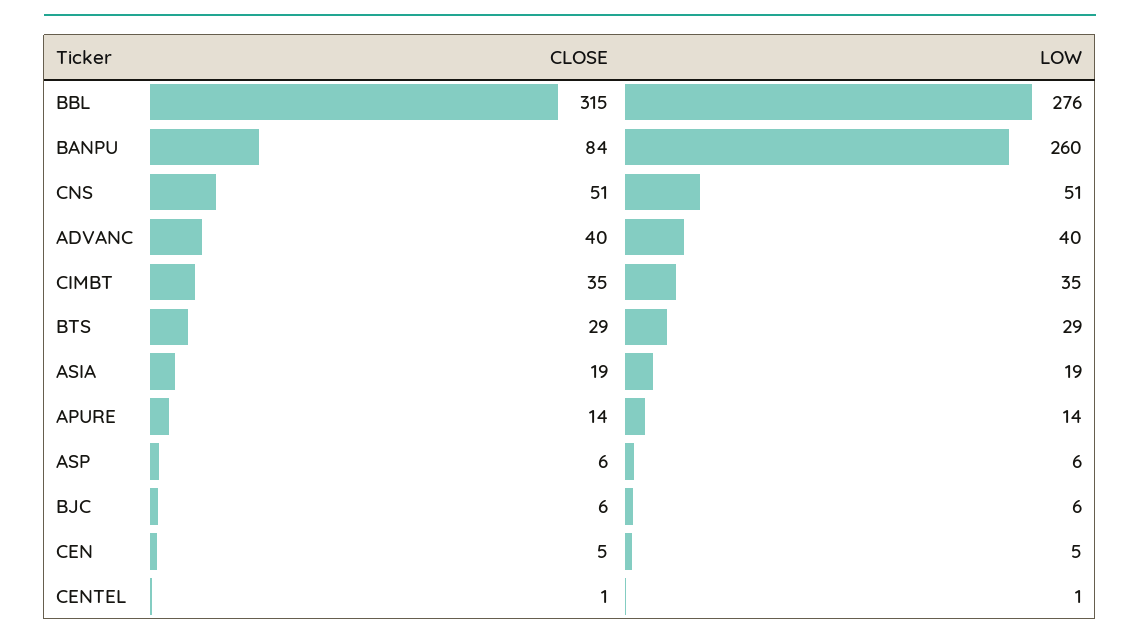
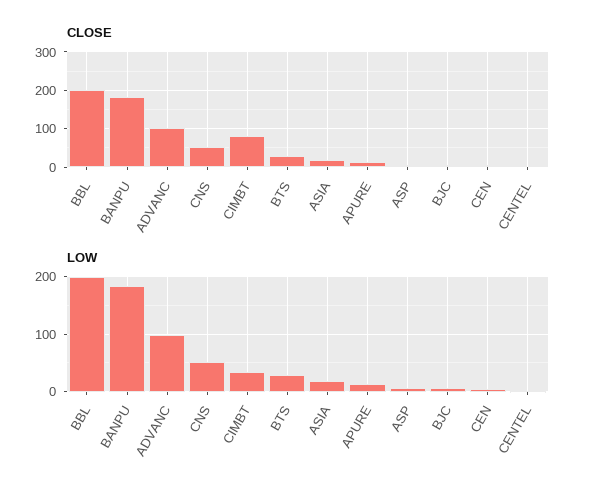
CLOSE, BBL: 315 -> 200
LOW, BBL: 276 -> 200
CLOSE, BANPU: 84 -> 180
LOW, BANPU: 260 -> 180
CLOSE, ADVANC: 40 -> 100
LOW, ADVANC: 40 -> 100
CLOSE, CIMBT: 35 -> 80

